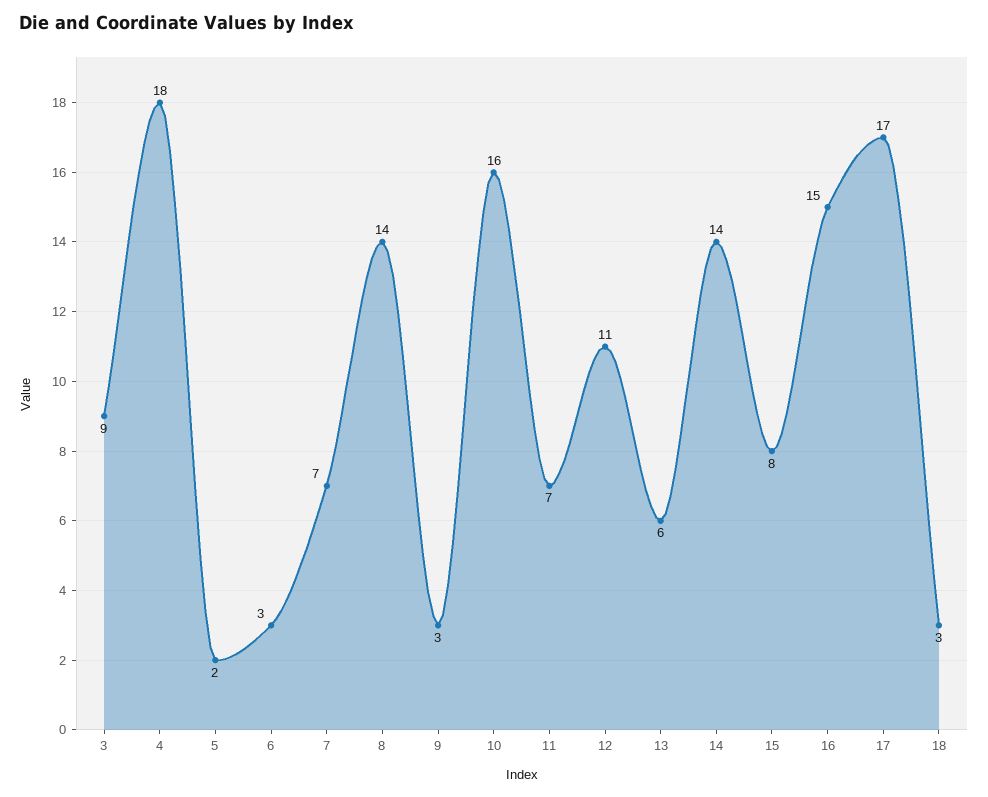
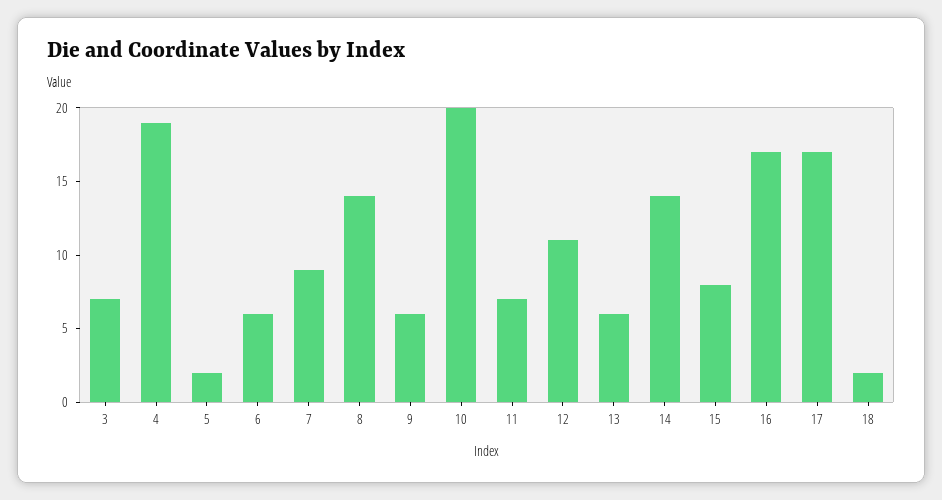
3: 9 -> 7
4: 18 -> 19
6: 3 -> 6
7: 7 -> 9
9: 3 -> 6
10: 16 -> 20
16: 15 -> 17
18: 3 -> 2

